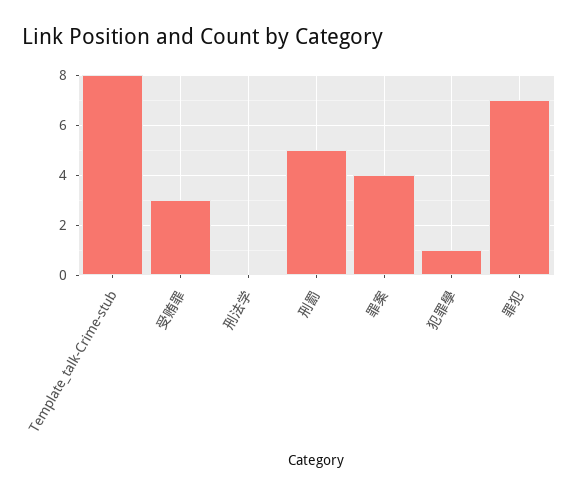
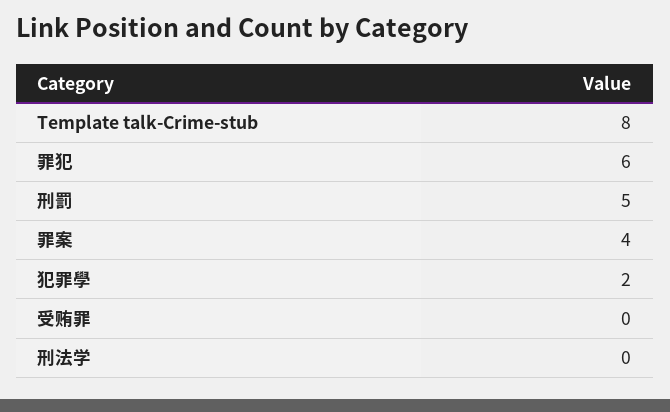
受贿罪: 3 -> 0
犯罪學: 1 -> 2
罪犯: 7 -> 6

